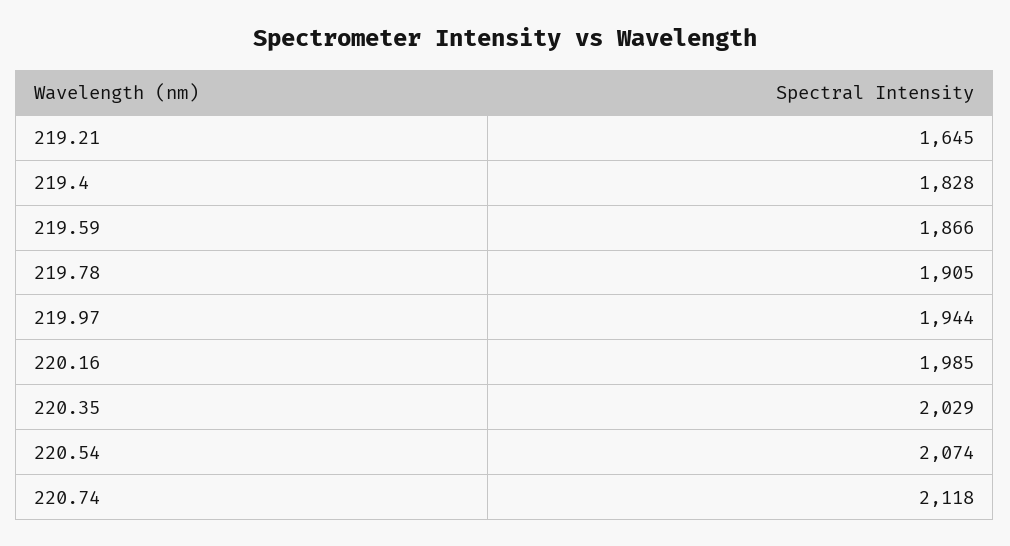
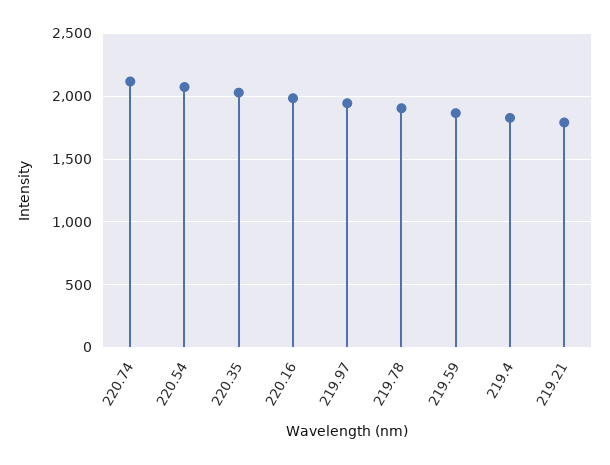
219.21: 1645 -> 1800

